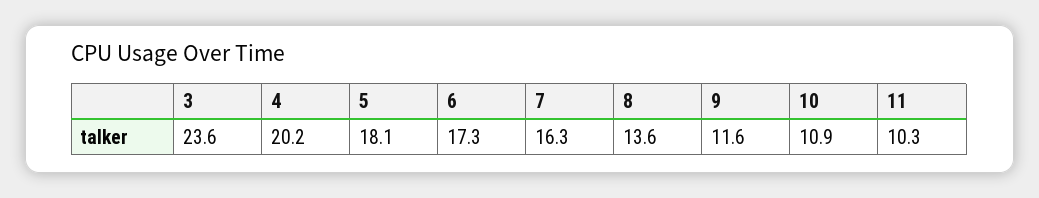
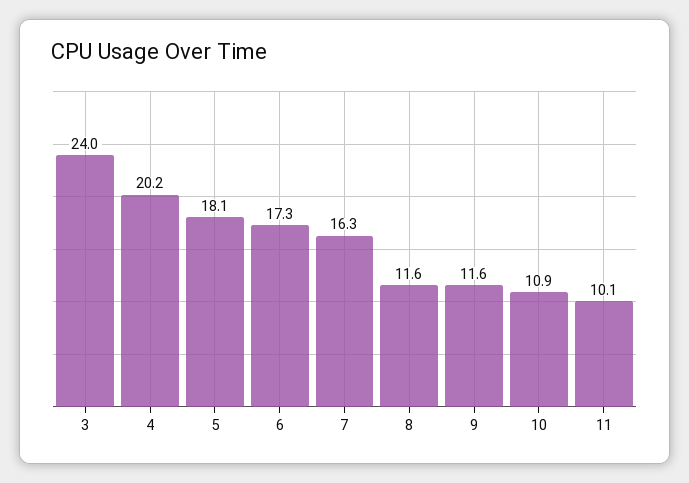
3: 23.6 -> 24
8: 13.6 -> 11.6
11: 10.3 -> 10.1

